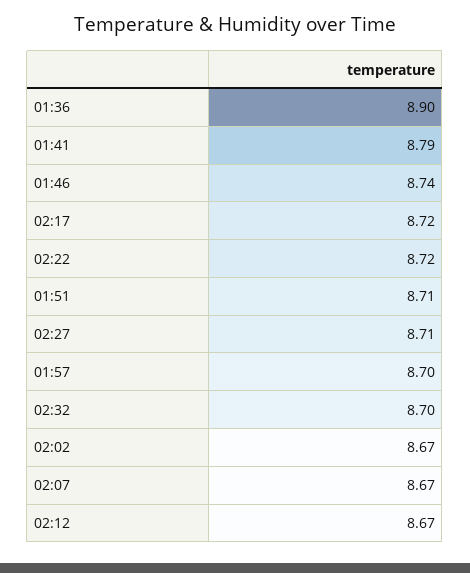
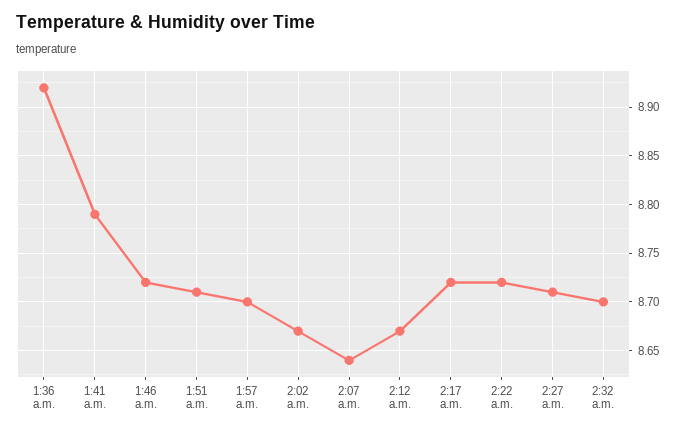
01:36: 8.9 -> 8.92
01:46: 8.74 -> 8.72
02:07: 8.67 -> 8.64

